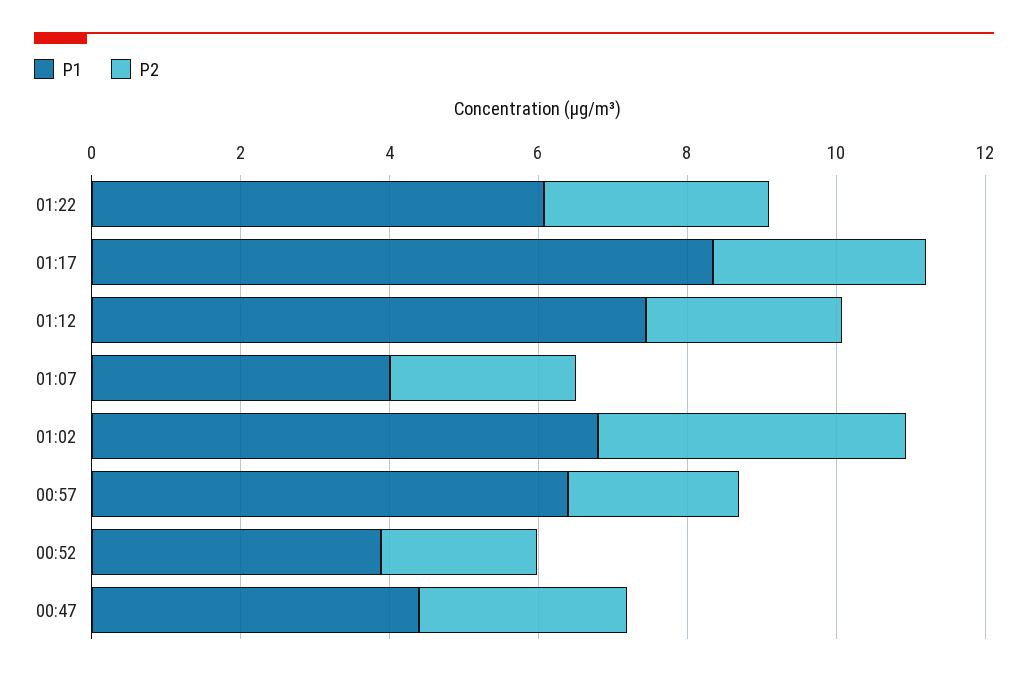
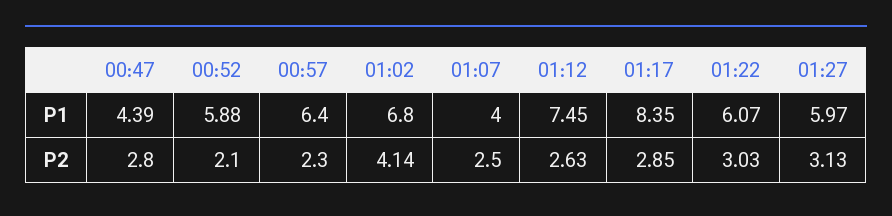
P1, 00:52: 4 -> 5.88
P1, 01:27: none -> 5.97
P2, 01:27: none -> 3.13

